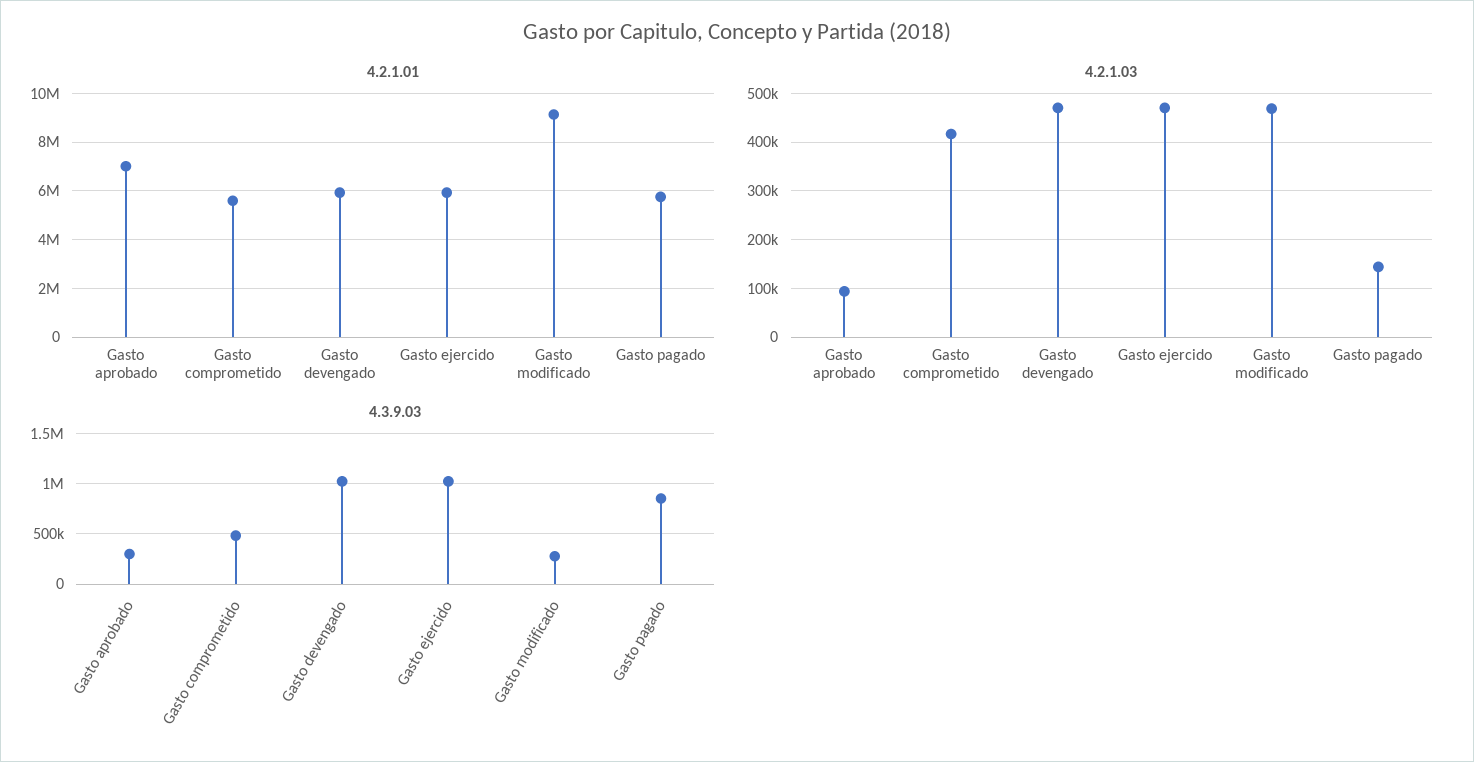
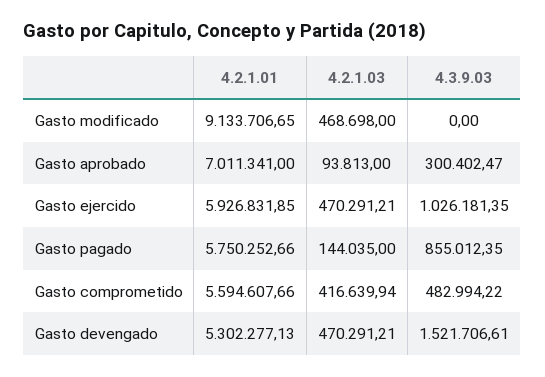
4.2.1.01, Gasto devengado: 6000000 -> 5302277.13
4.3.9.03, Gasto devengado: 1000000 -> 1521706.61
4.3.9.03, Gasto modificado: 300000 -> 0

